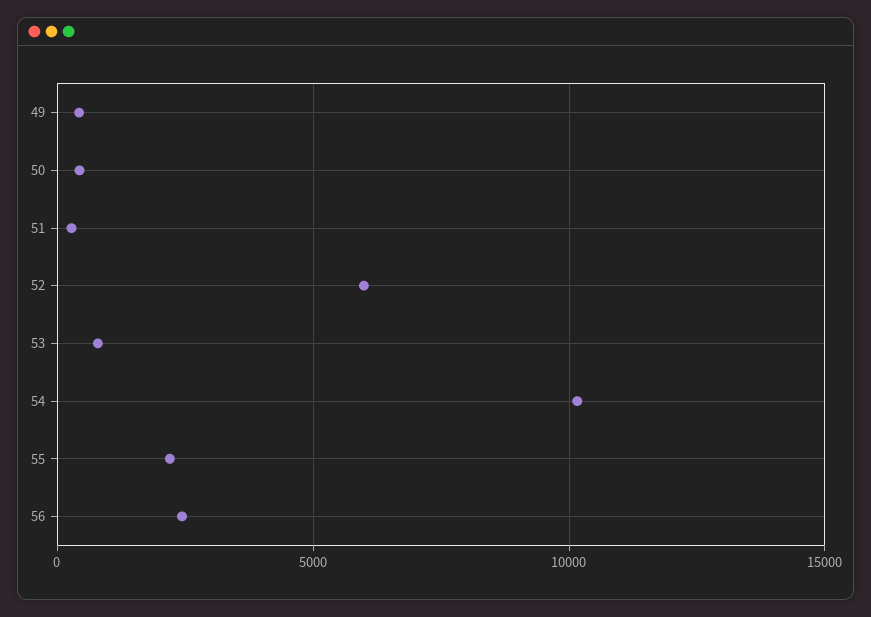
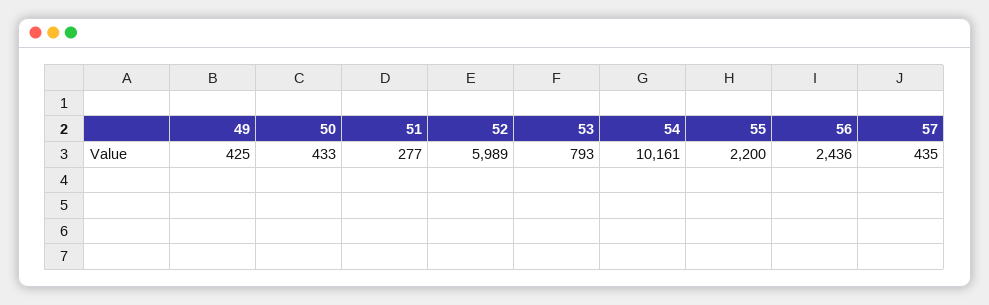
57: none -> 435

